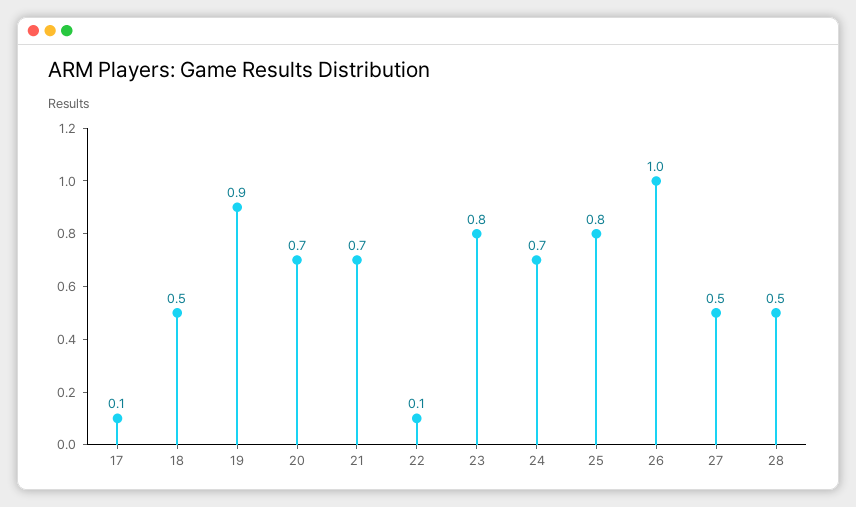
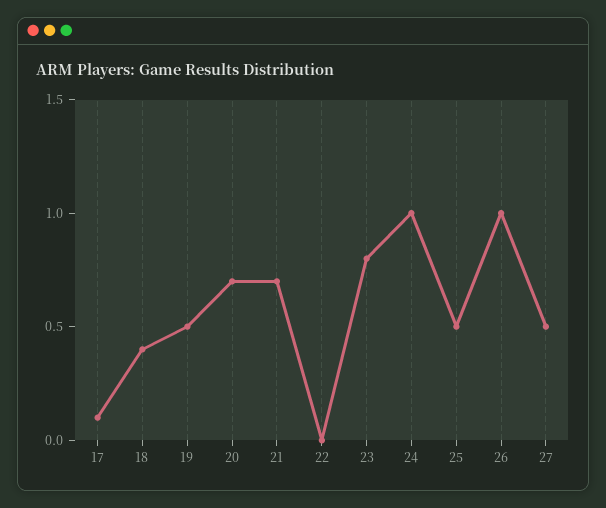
18: 0.5 -> 0.4
19: 0.9 -> 0.5
22: 0.1 -> 0
24: 0.7 -> 1
25: 0.8 -> 0.5
28: 0.5 -> none

